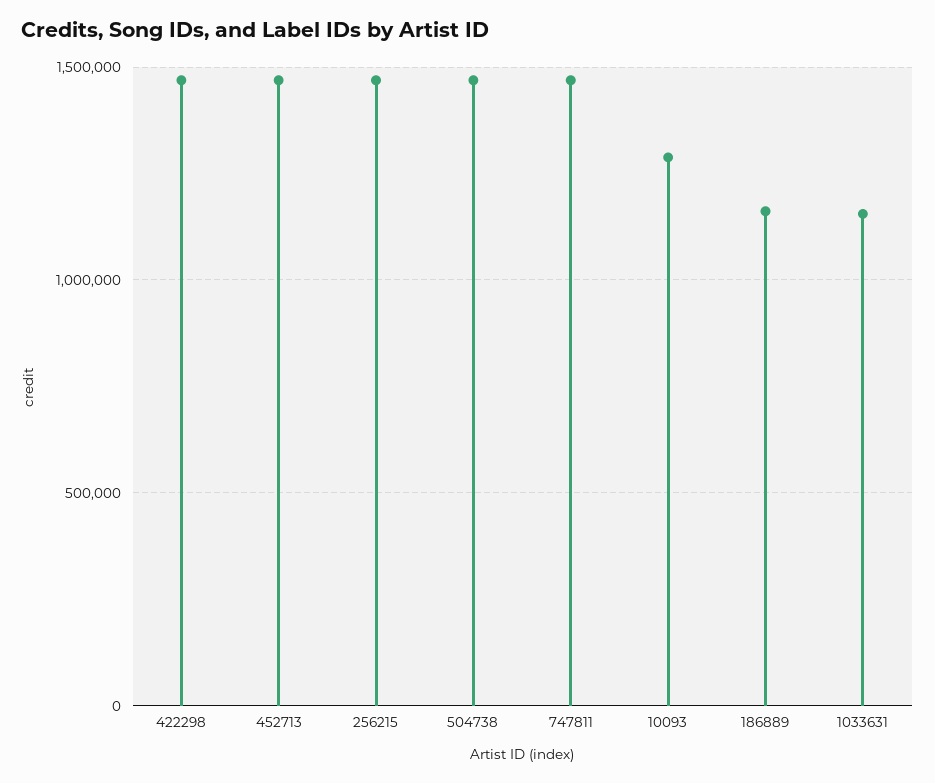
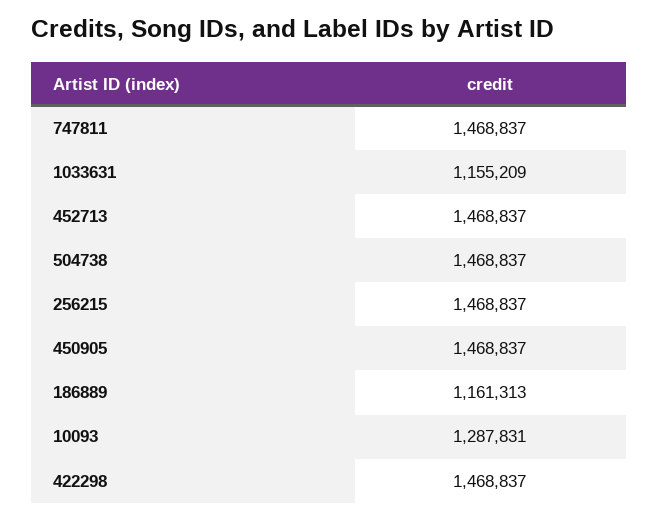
450905: none -> 1468837

